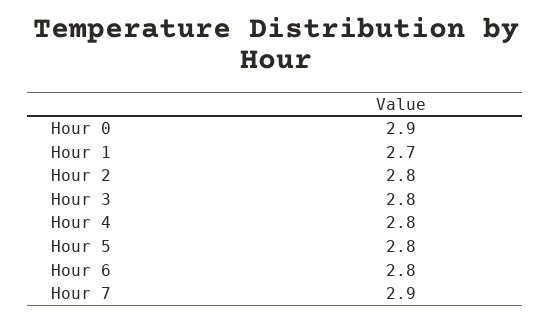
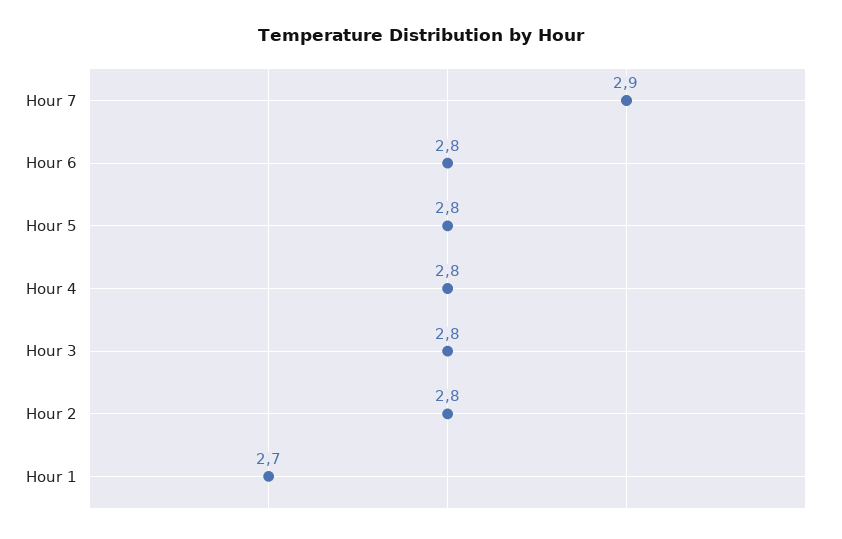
Hour 0: 2.9 -> none

